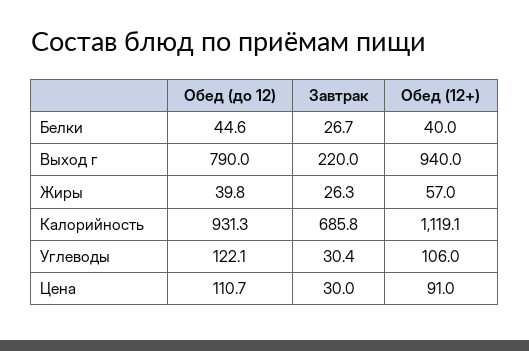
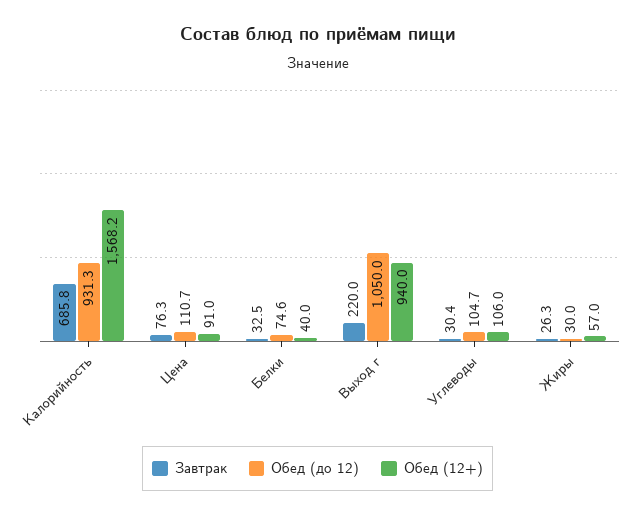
Обед (до 12), Белки: 44.6 -> 74.6
Завтрак, Белки: 26.7 -> 32.5
Обед (до 12), Выход г: 790 -> 1050
Обед (до 12), Жиры: 39.8 -> 30
Обед (12+), Калорийность: 1119.1 -> 1568.2
Обед (до 12), Углеводы: 122.1 -> 104.7
Завтрак, Цена: 30 -> 76.3

